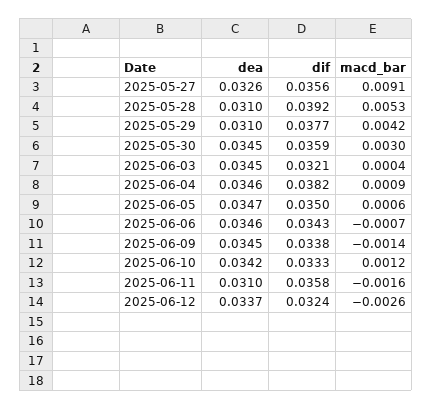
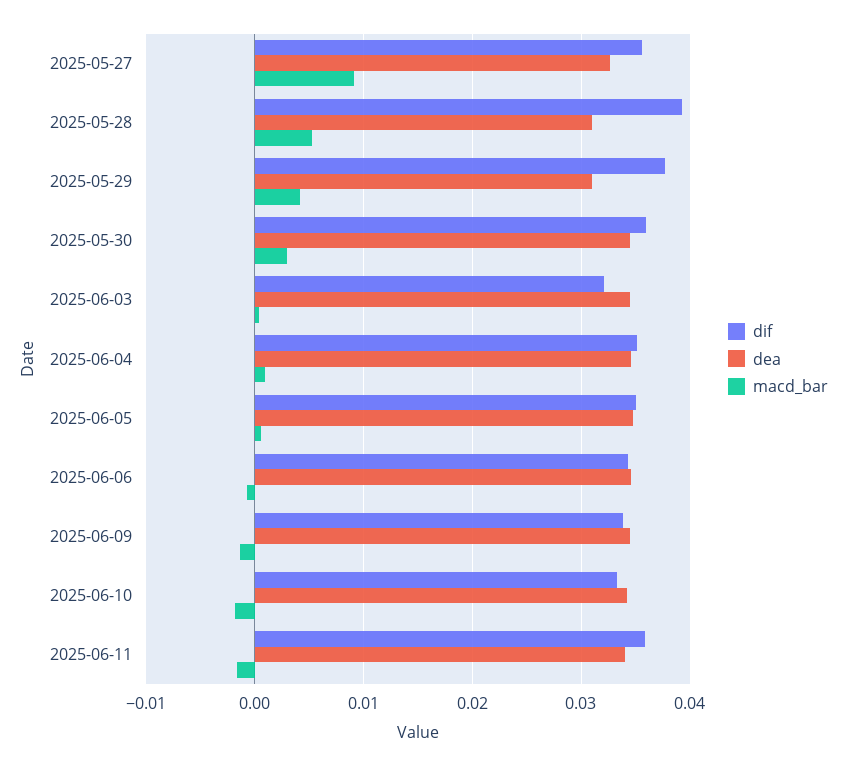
dif, 2025-06-04: 0.0382 -> 0.035
macd_bar, 2025-06-10: 0.0012 -> -0.002
dea, 2025-06-11: 0.031 -> 0.034
dea, 2025-06-12: 0.0337 -> none
dif, 2025-06-12: 0.0324 -> none
macd_bar, 2025-06-12: -0.0026 -> none

